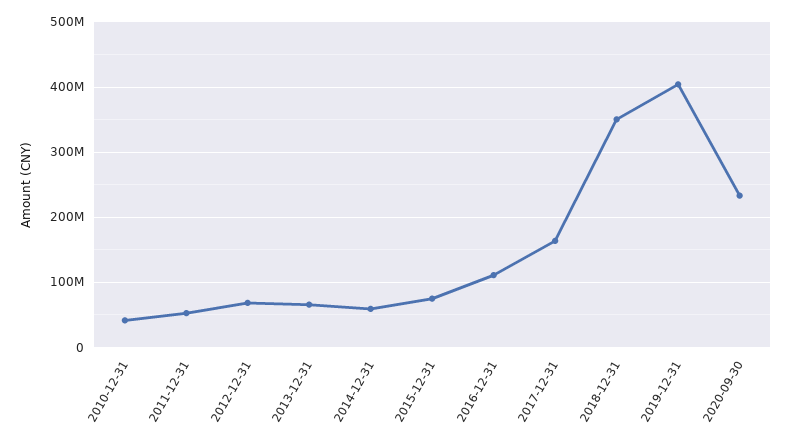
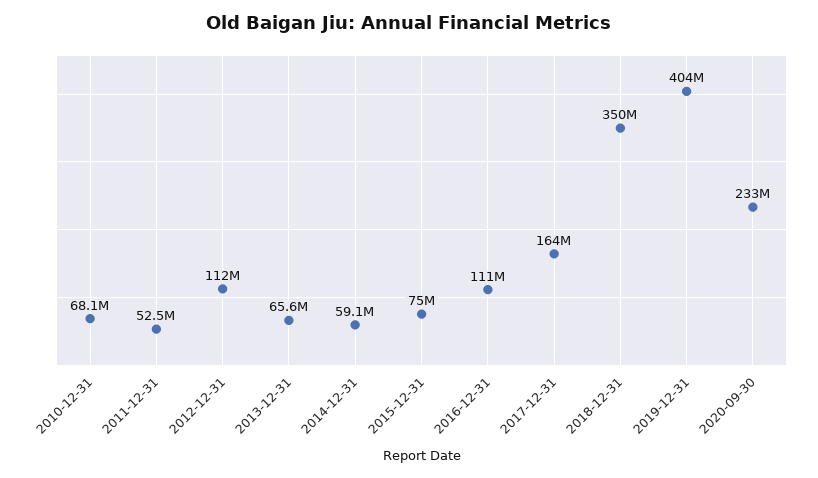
2010-12-31: 40000000 -> 68100000
2012-12-31: 70000000 -> 112000000

